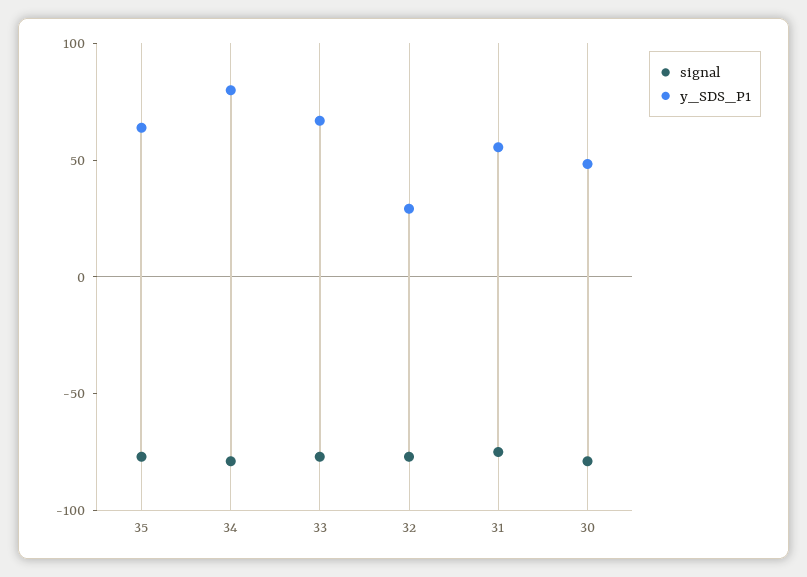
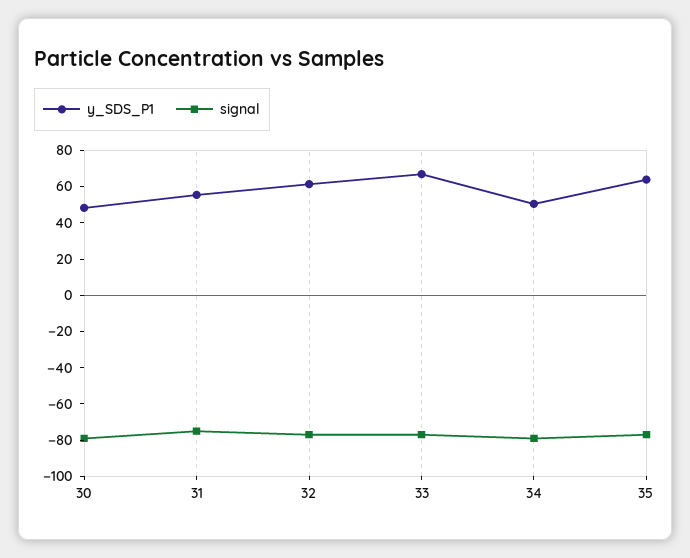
y_SDS_P1, 34: 80 -> 50
y_SDS_P1, 32: 30 -> 60

